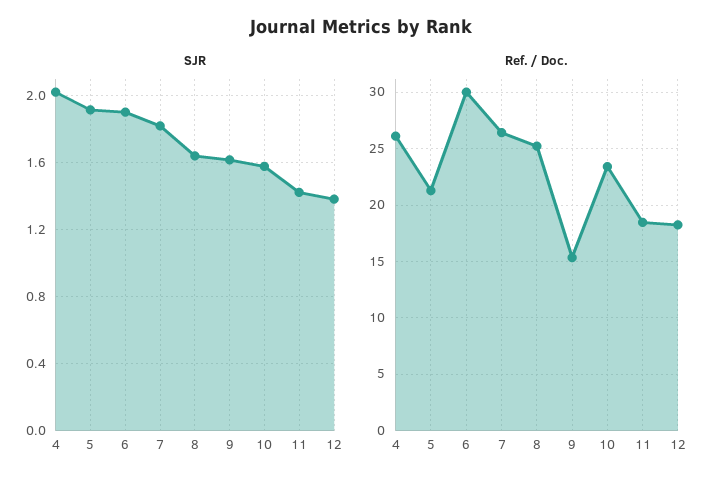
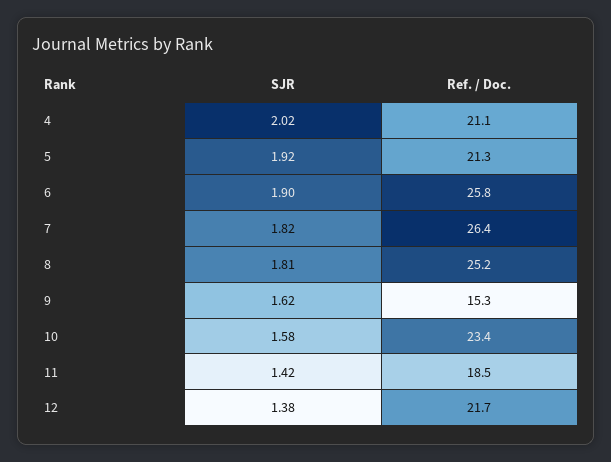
SJR, 8: 1.65 -> 1.81
Ref. / Doc., 4: 26 -> 21.1
Ref. / Doc., 6: 30 -> 25.8
Ref. / Doc., 12: 18 -> 21.7

